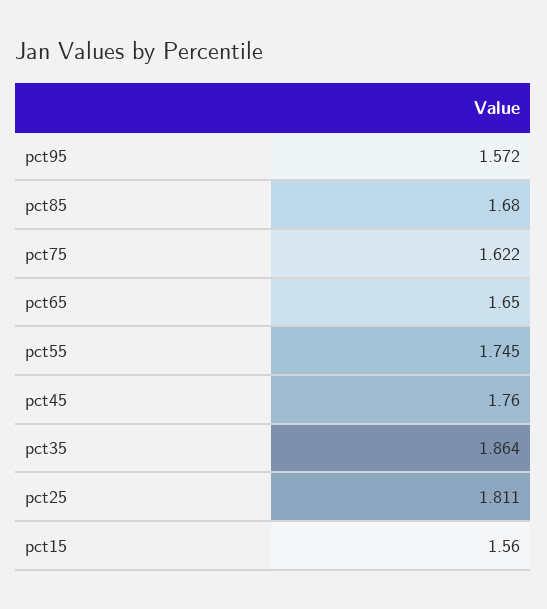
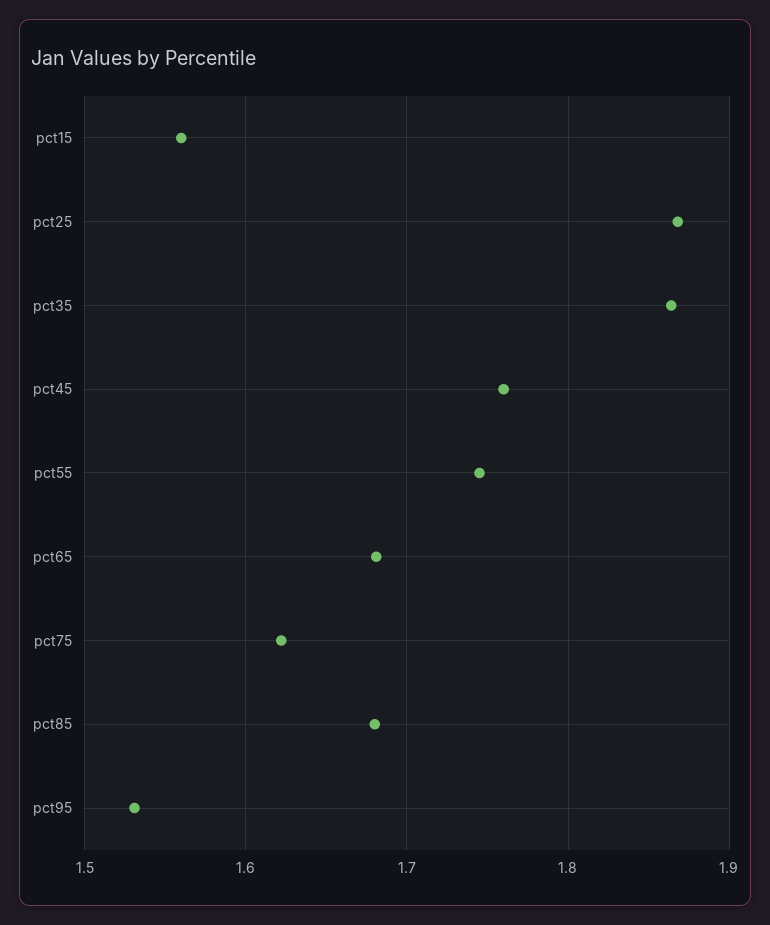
pct95: 1.572 -> 1.53
pct65: 1.65 -> 1.68
pct25: 1.811 -> 1.87

